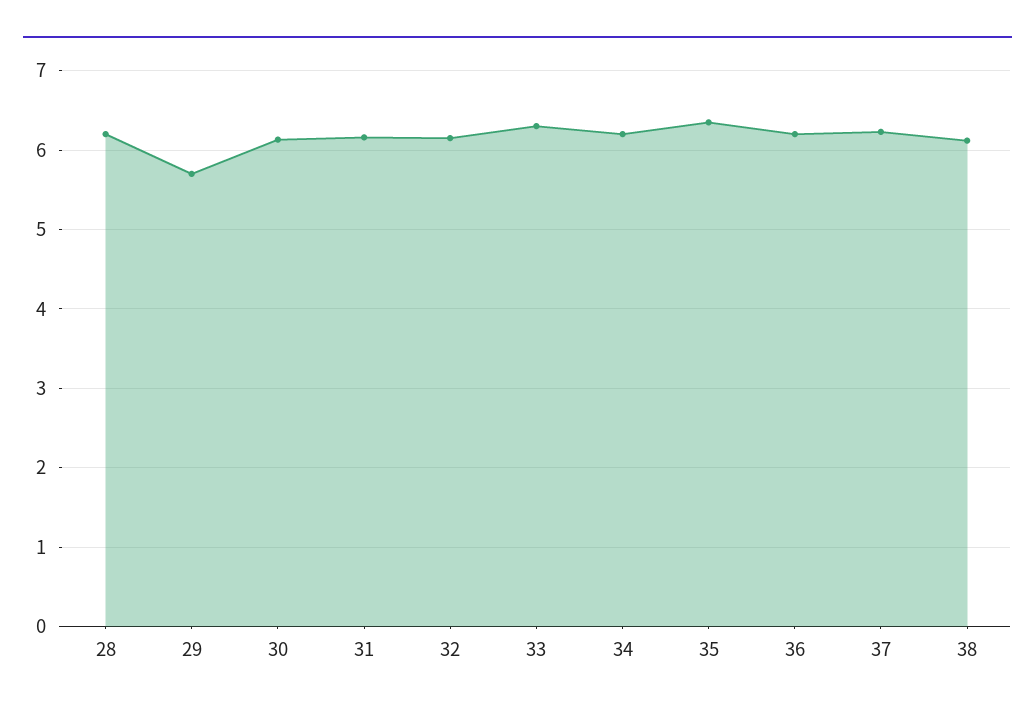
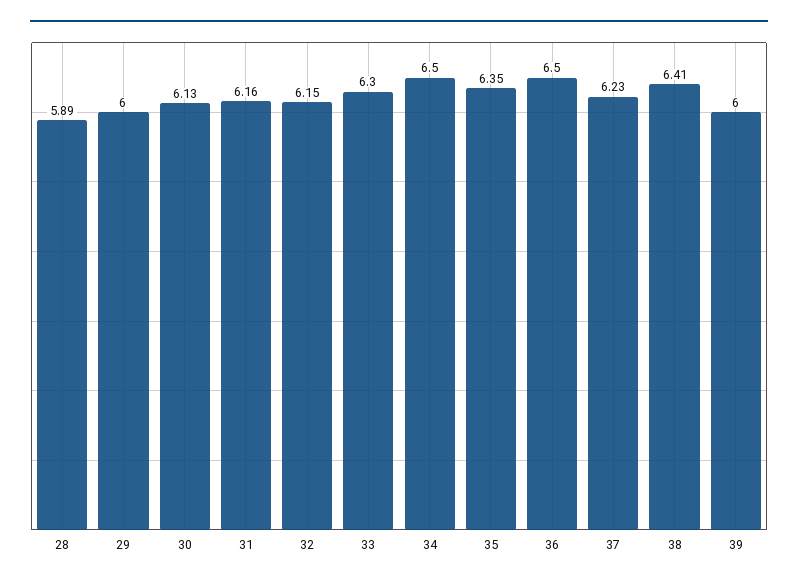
28: 6.2 -> 5.89
29: 5.7 -> 6
34: 6.2 -> 6.5
36: 6.2 -> 6.5
38: 6.1 -> 6.41
39: none -> 6

